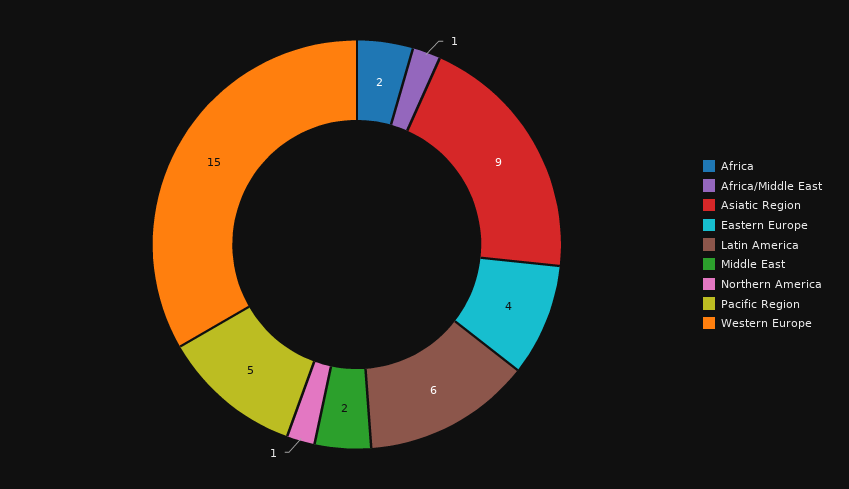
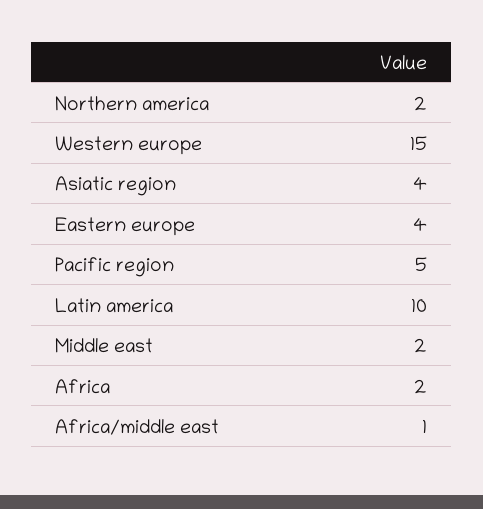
Asiatic Region: 9 -> 4
Latin America: 6 -> 10
Northern America: 1 -> 2

